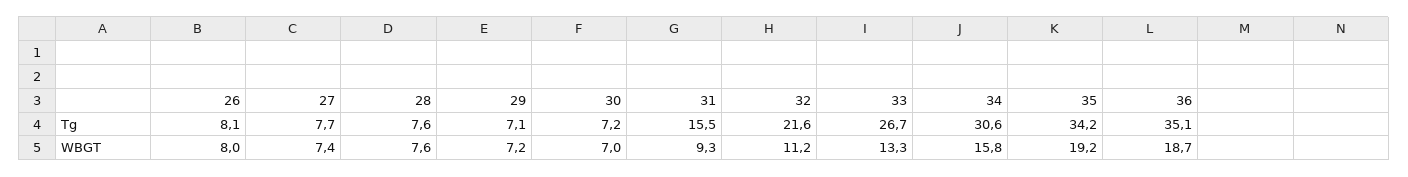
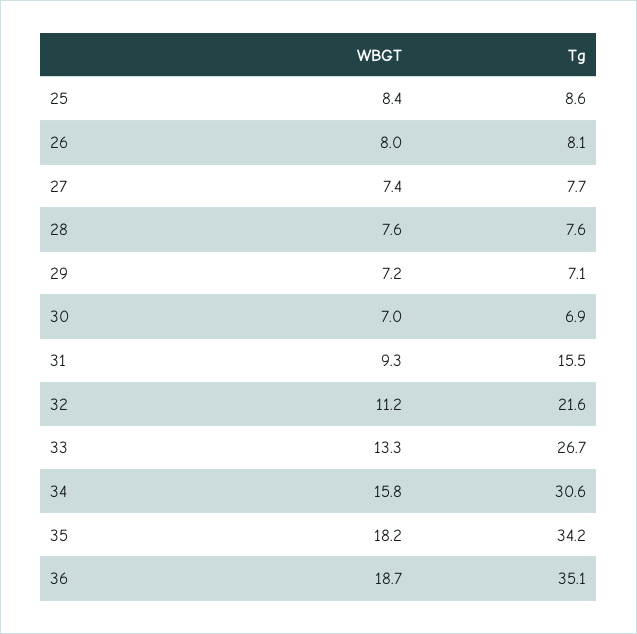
30, Tg: 7.2 -> 6.9
35, WBGT: 19.2 -> 18.2
25, WBGT: none -> 8.4
25, Tg: none -> 8.6

